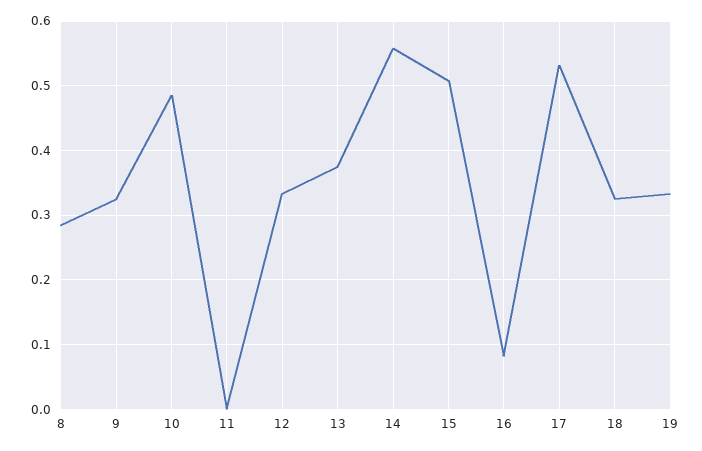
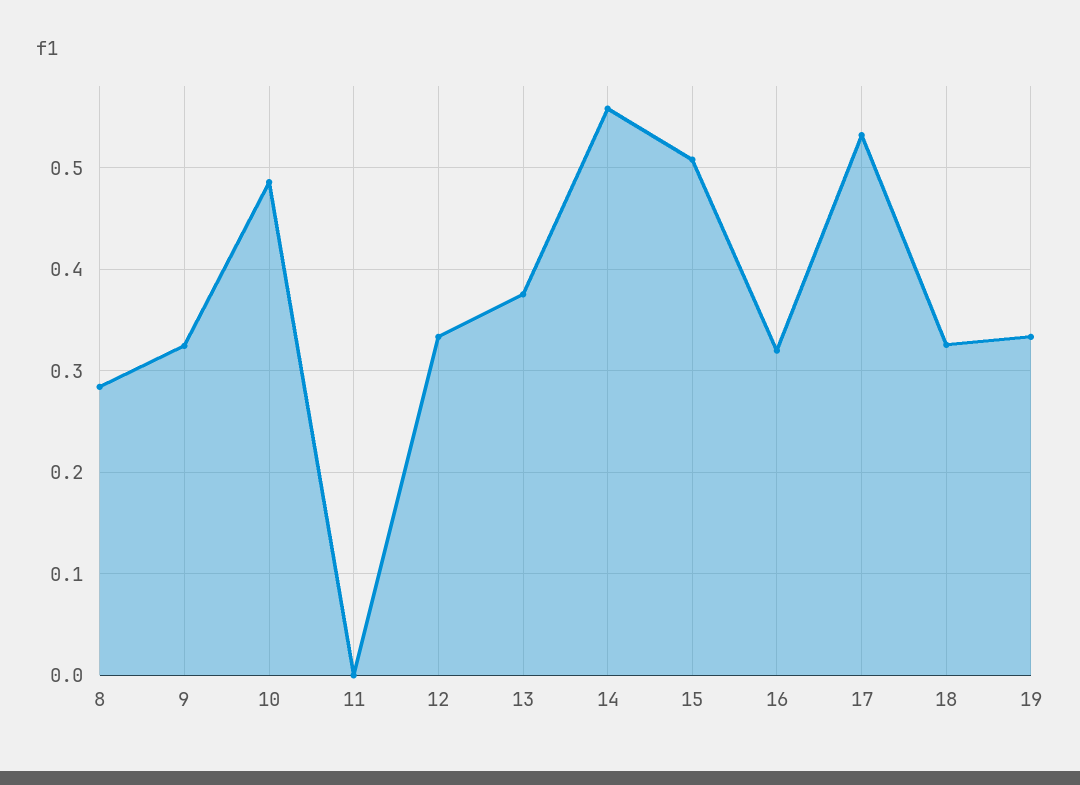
16: 0.08 -> 0.32

